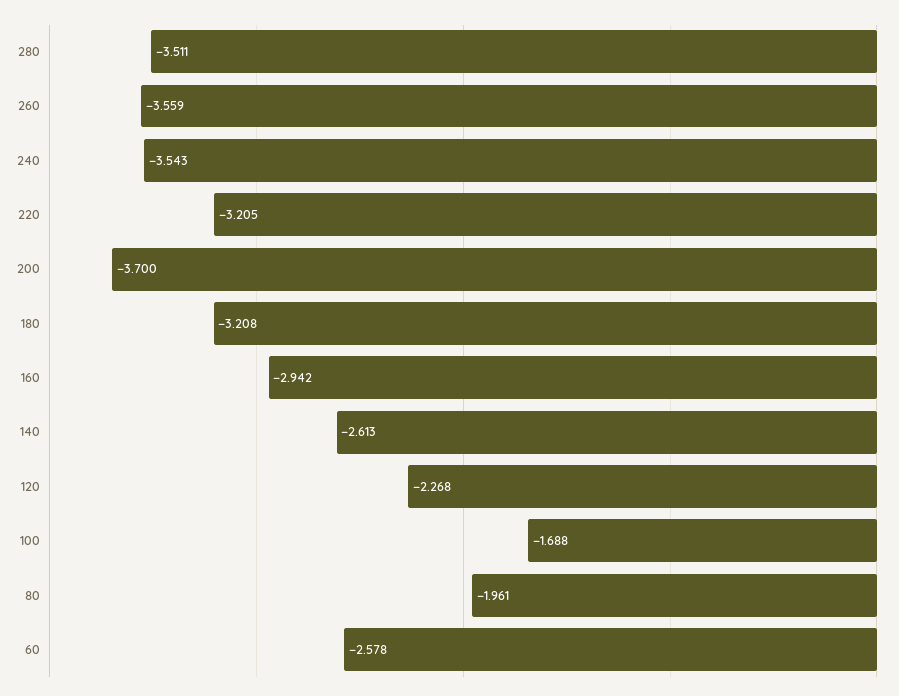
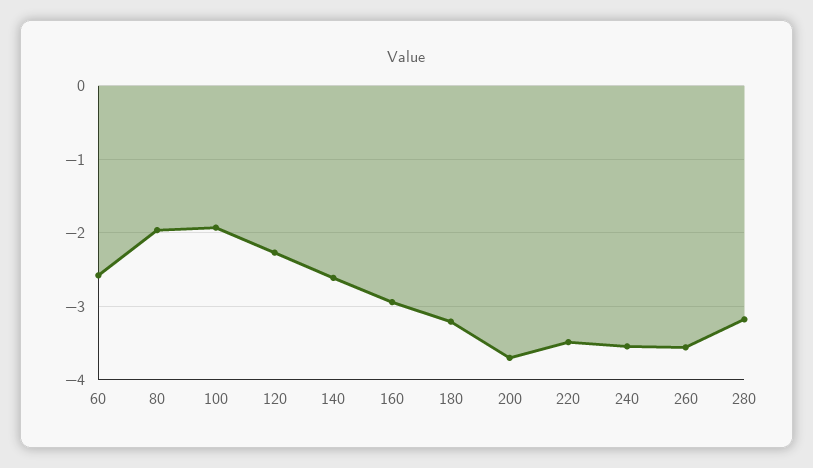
280: -3.511 -> -3.2
220: -3.205 -> -3.5
100: -1.688 -> -1.9

